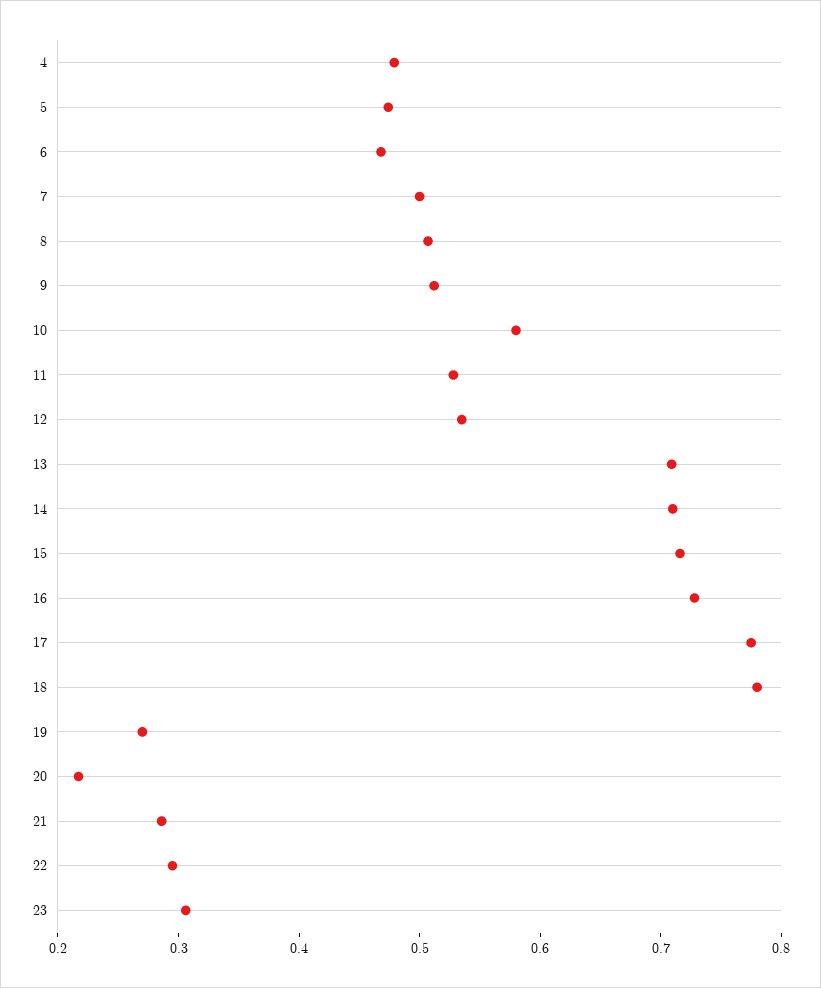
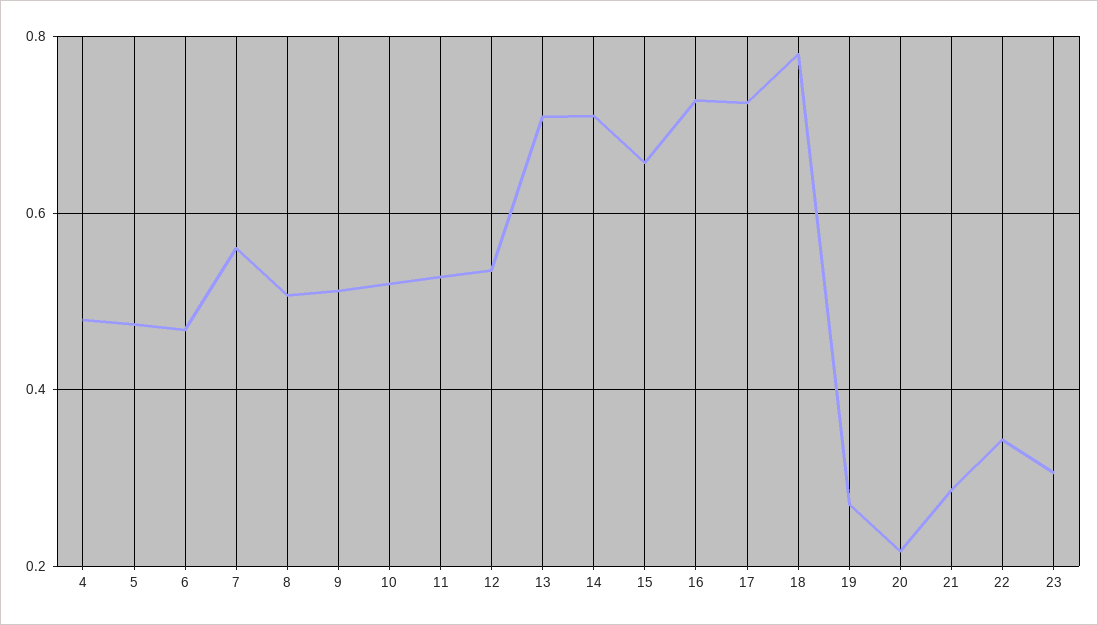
7: 0.5 -> 0.56
10: 0.58 -> 0.52
15: 0.72 -> 0.66
17: 0.78 -> 0.72
22: 0.3 -> 0.34

